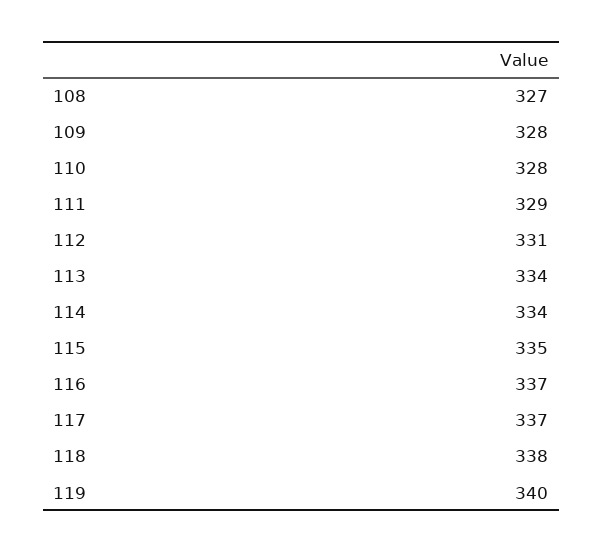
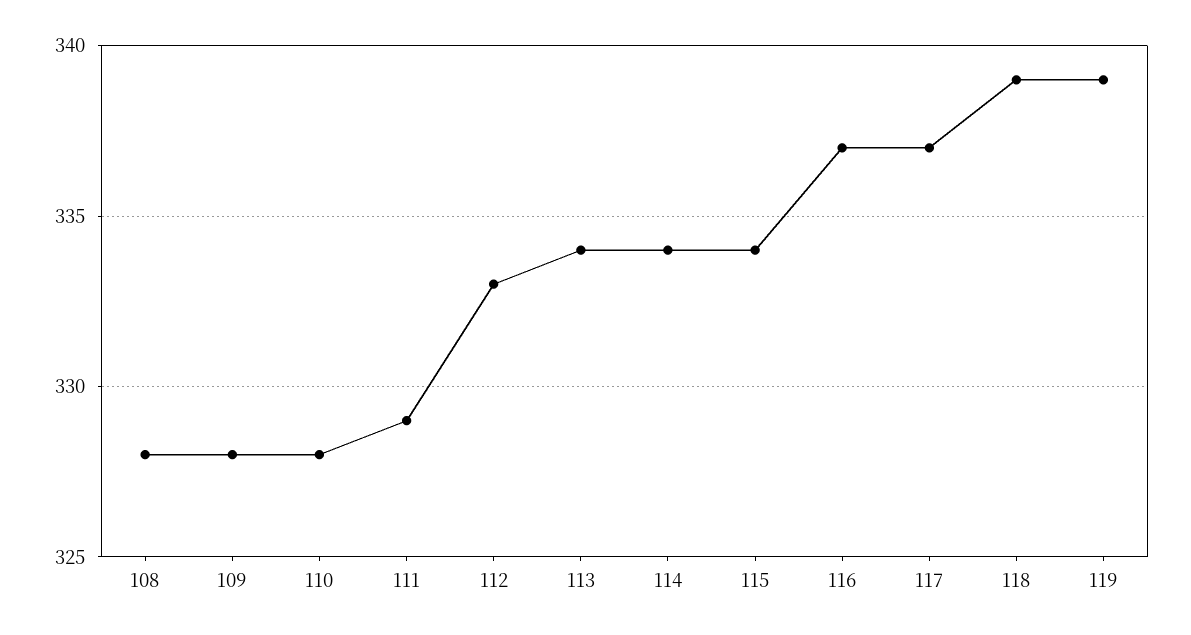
108: 327 -> 328
112: 331 -> 333
115: 335 -> 334
118: 338 -> 339
119: 340 -> 339

